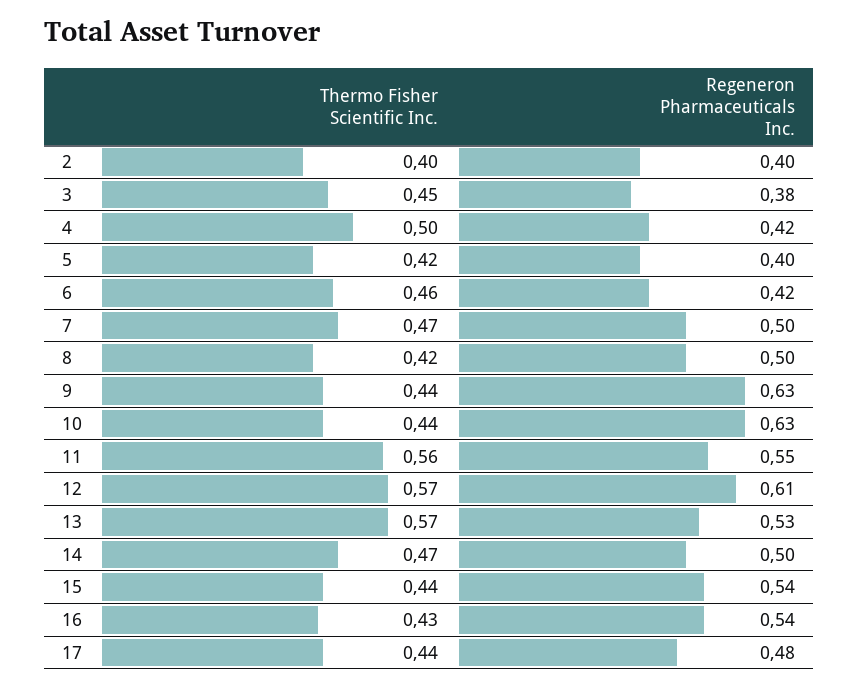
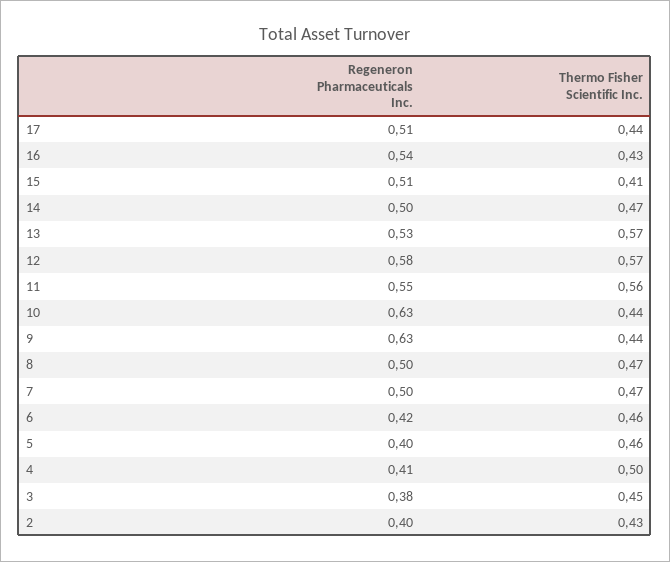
Thermo Fisher Scientific Inc., 2: 0.4 -> 0.43
Regeneron Pharmaceuticals Inc., 4: 0.42 -> 0.41
Thermo Fisher Scientific Inc., 5: 0.42 -> 0.46
Thermo Fisher Scientific Inc., 8: 0.42 -> 0.47
Regeneron Pharmaceuticals Inc., 12: 0.61 -> 0.58
Thermo Fisher Scientific Inc., 15: 0.44 -> 0.41
Regeneron Pharmaceuticals Inc., 15: 0.54 -> 0.51
Regeneron Pharmaceuticals Inc., 17: 0.48 -> 0.51

